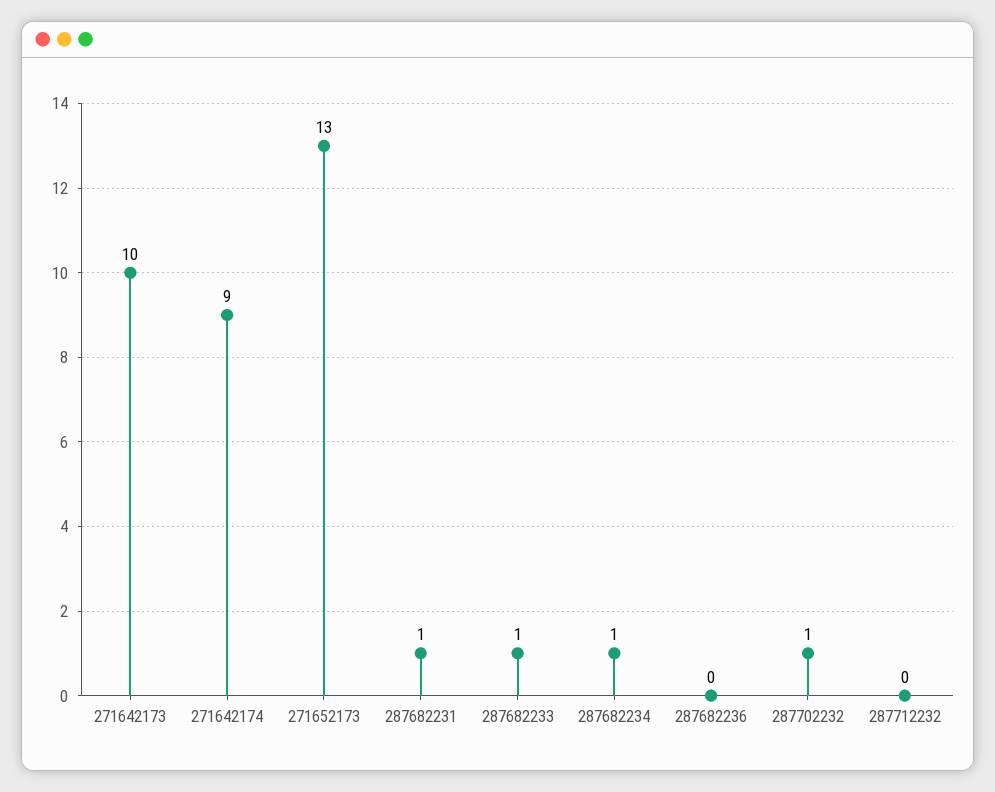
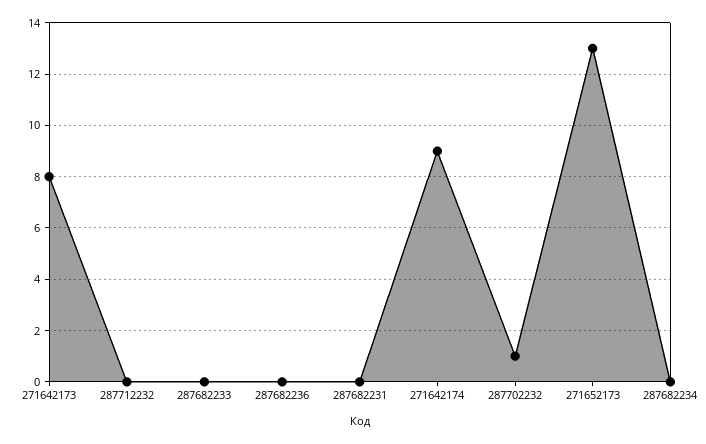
271642173: 10 -> 8
287682231: 1 -> 0
287682233: 1 -> 0
287682234: 1 -> 0

